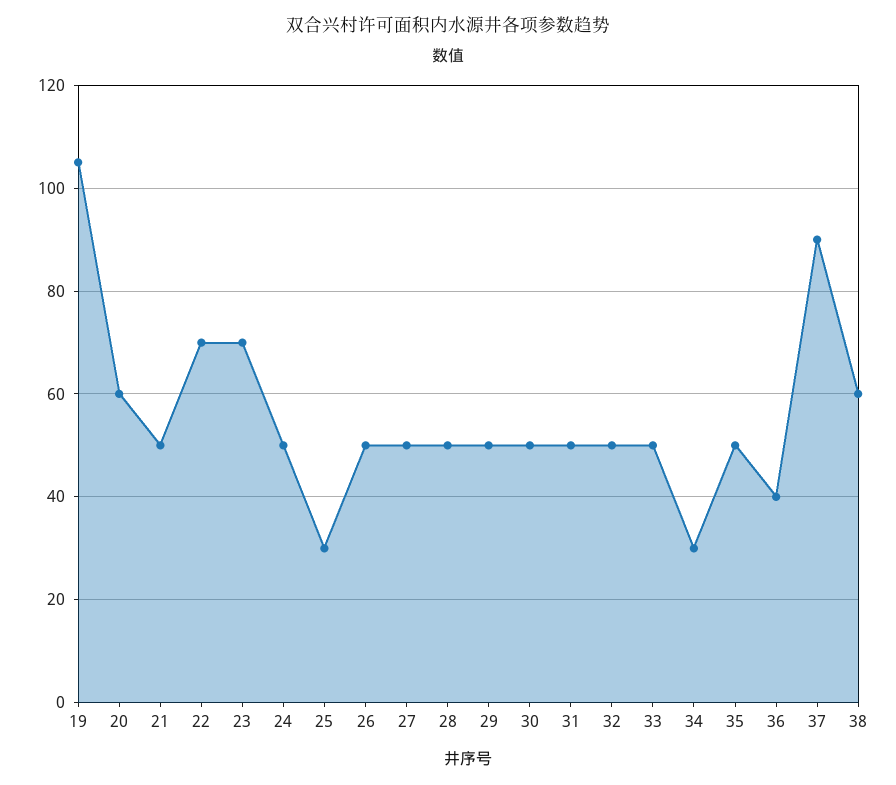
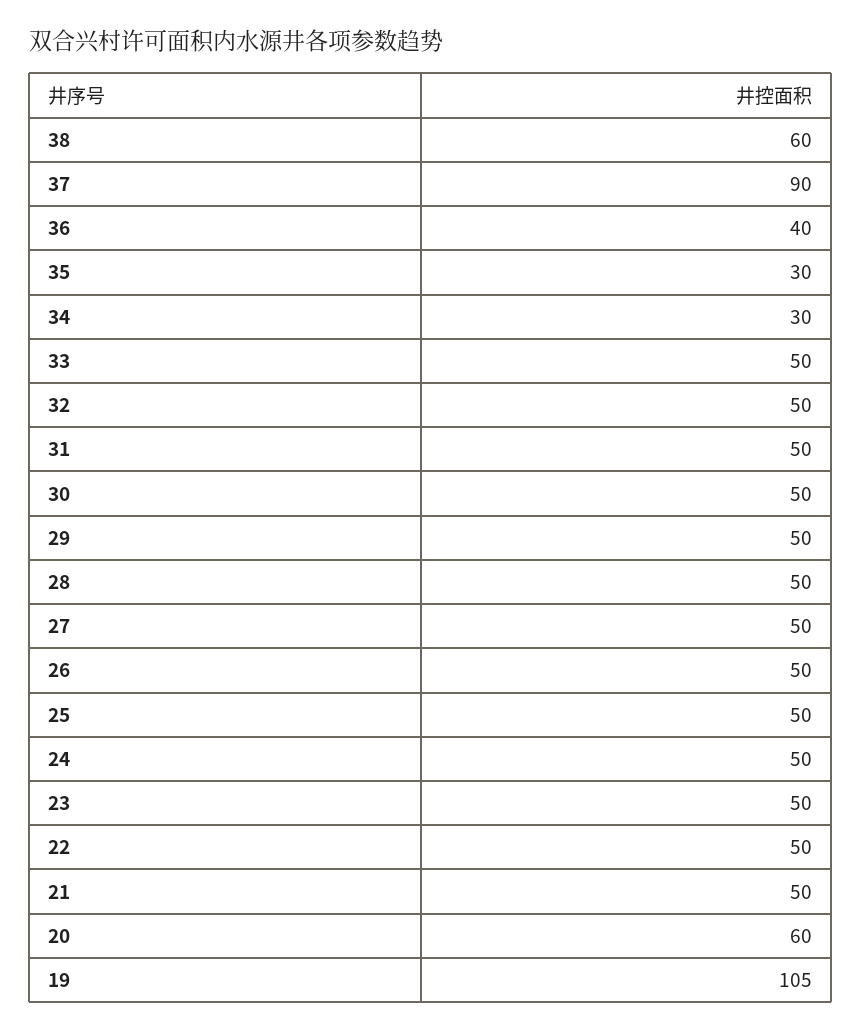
22: 70 -> 50
23: 70 -> 50
25: 30 -> 50
35: 50 -> 30

